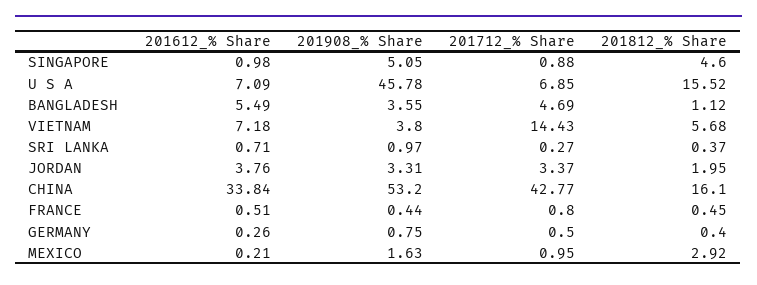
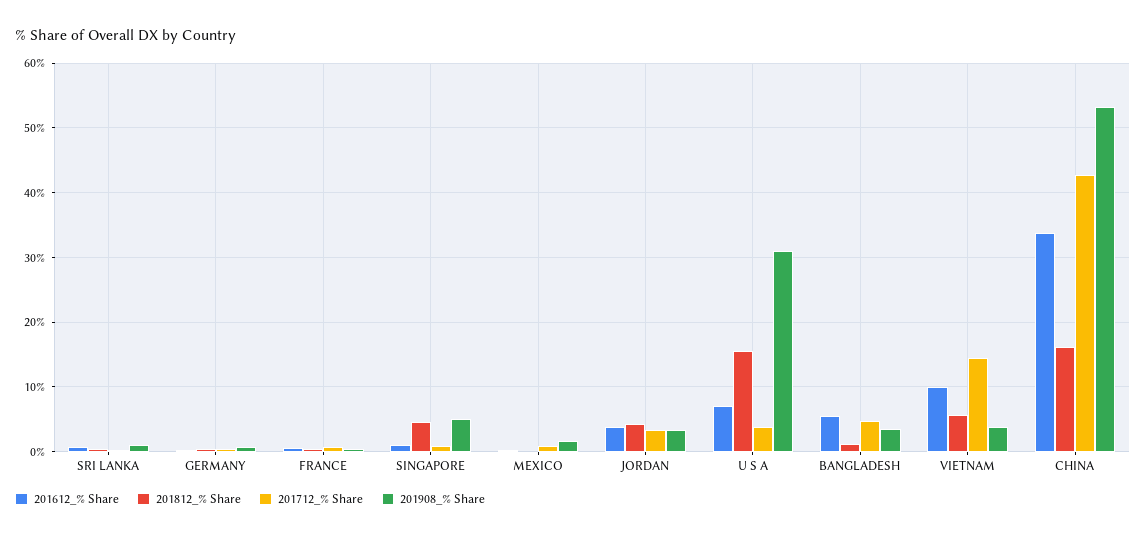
201908_% Share, U S A: 45.78 -> 31
201712_% Share, U S A: 6.85 -> 4
201612_% Share, VIETNAM: 7.18 -> 10
201812_% Share, JORDAN: 1.95 -> 4
201812_% Share, MEXICO: 2.92 -> 0

